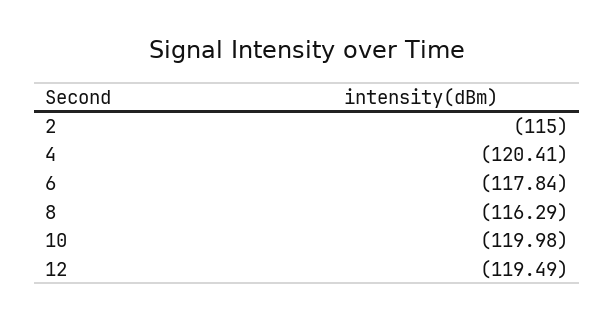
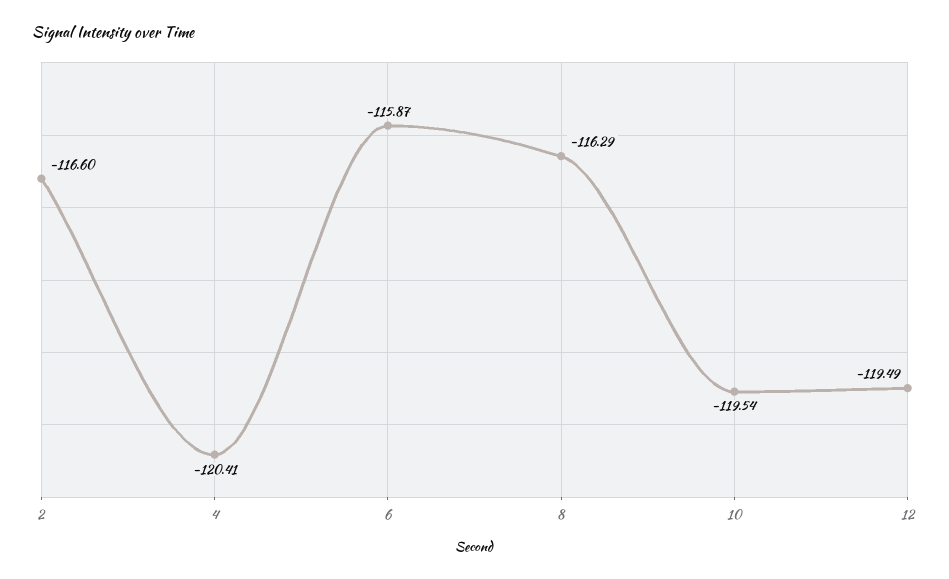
2: -115 -> -116.6
6: -117.84 -> -115.87
10: -119.98 -> -119.54

